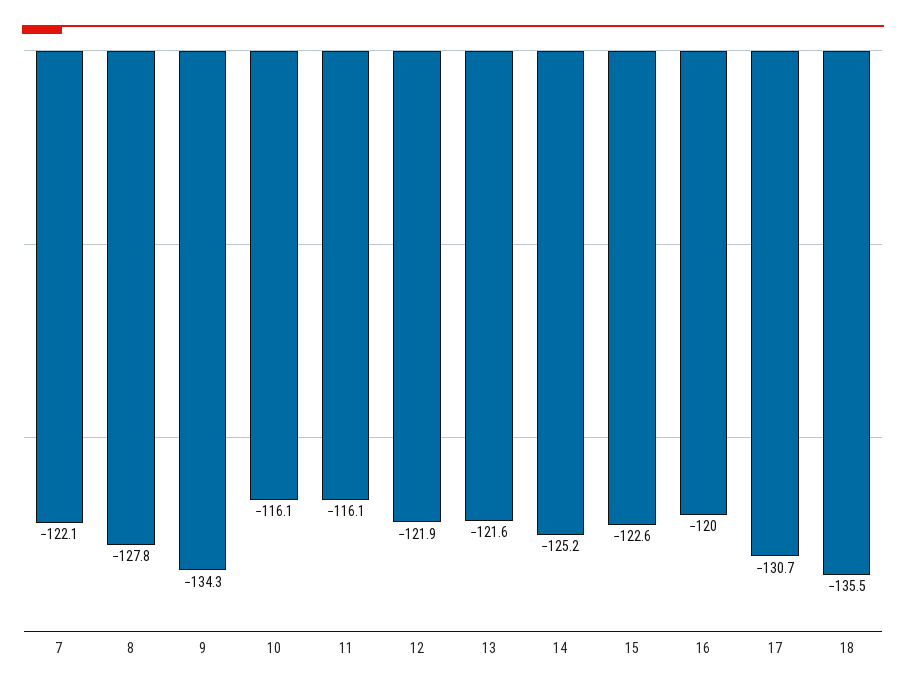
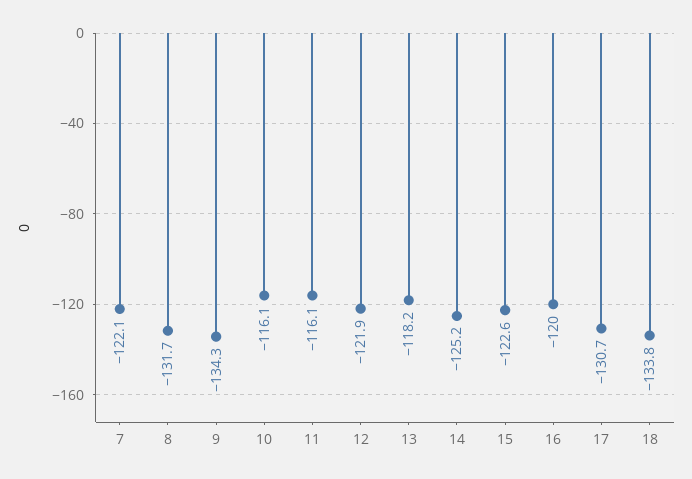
8: -127.8 -> -131.7
13: -121.6 -> -118.2
18: -135.5 -> -133.8

